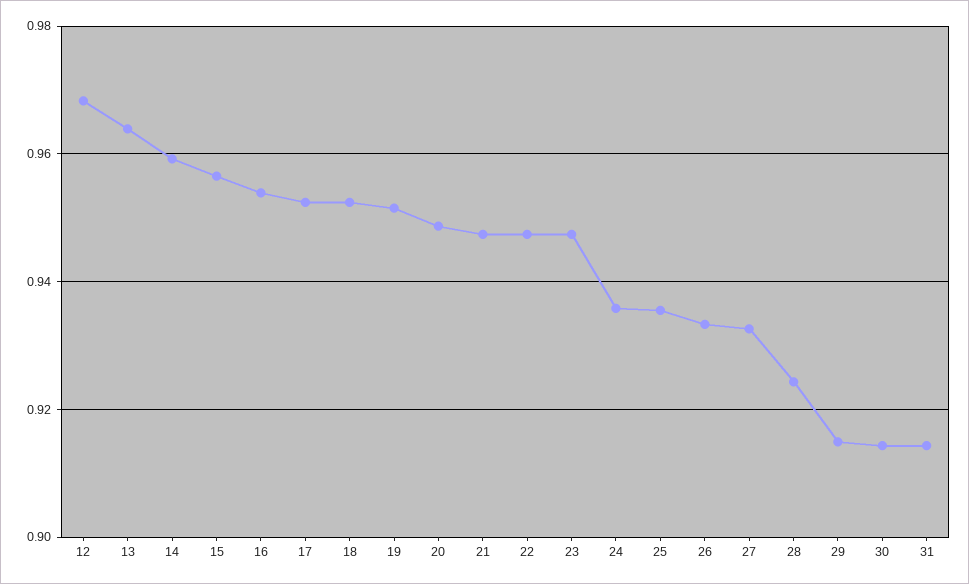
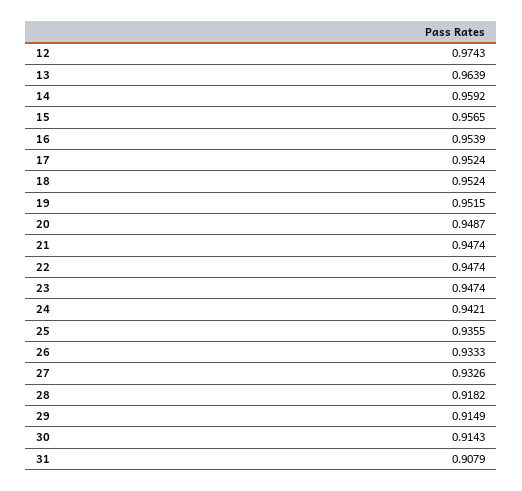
12: 0.968 -> 0.9743
24: 0.936 -> 0.9421
28: 0.924 -> 0.9182
31: 0.914 -> 0.9079

